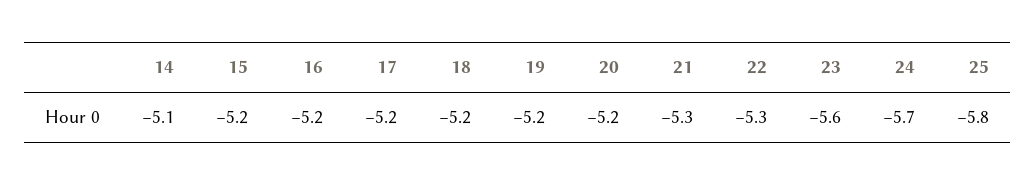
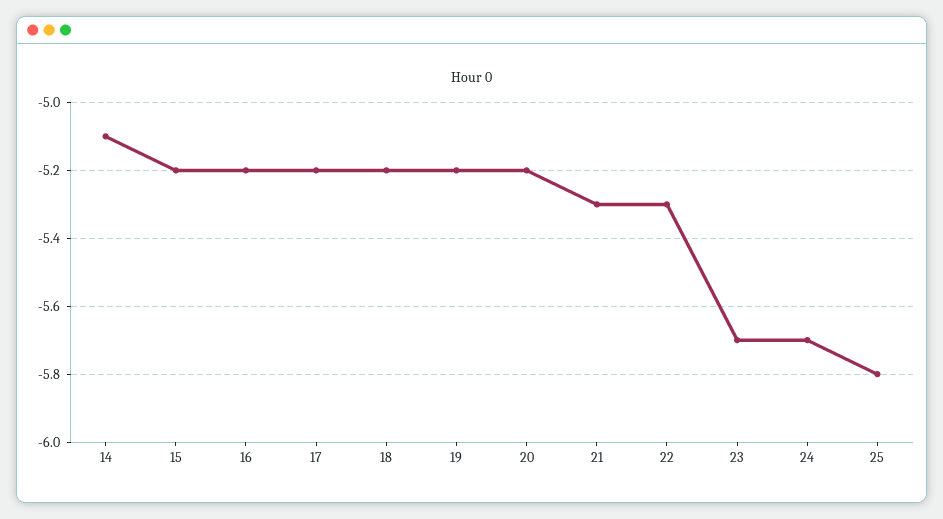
23: -5.6 -> -5.7

